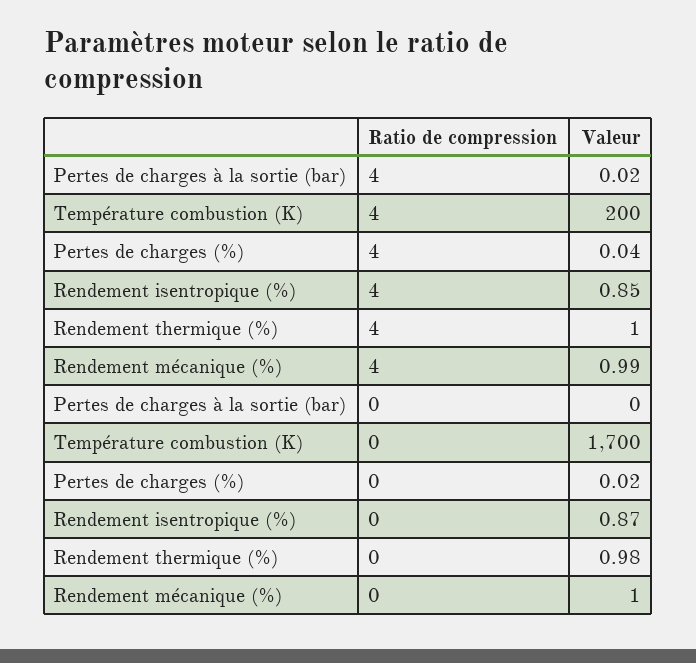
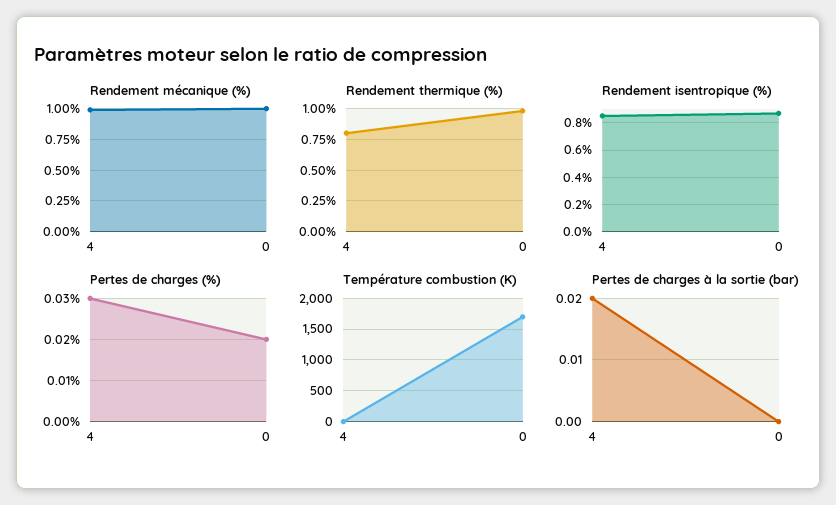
Température combustion (K), 4: 200 -> 0
Pertes de charges (%), 4: 0.04 -> 0.03
Rendement thermique (%), 4: 1 -> 0.8

